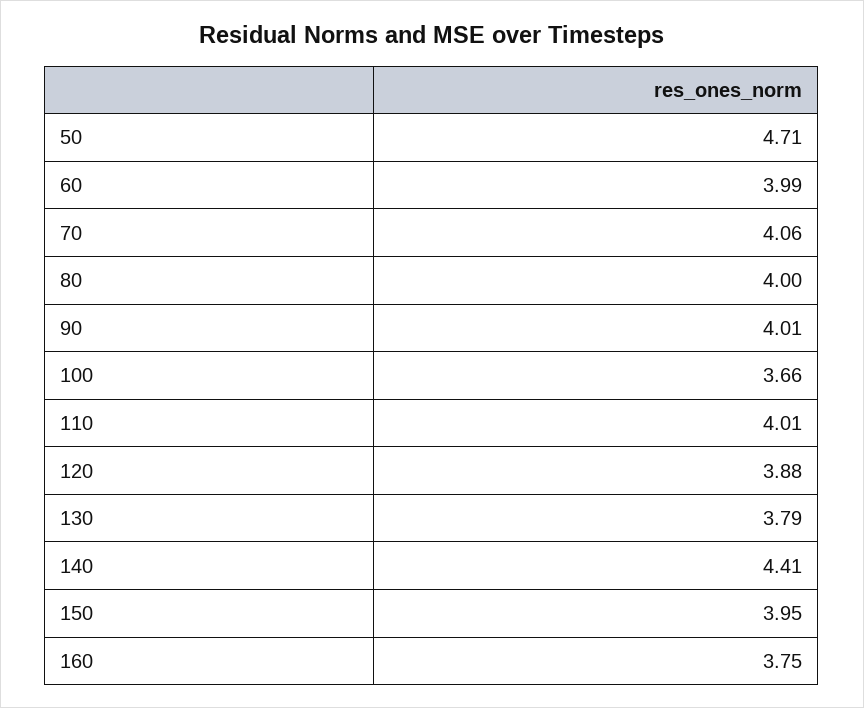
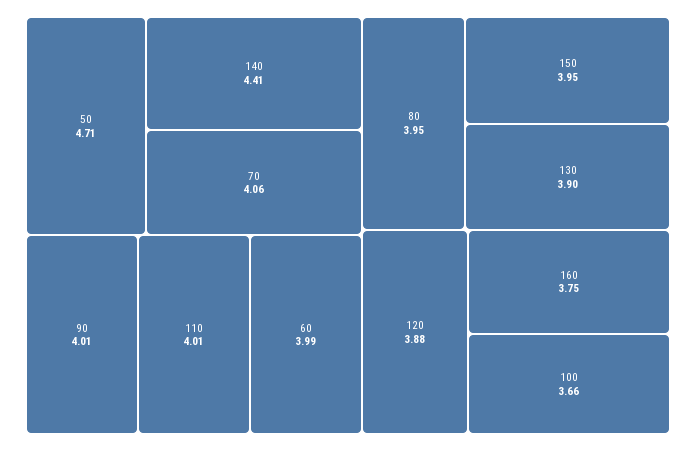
80: 4 -> 3.95
130: 3.79 -> 3.9

